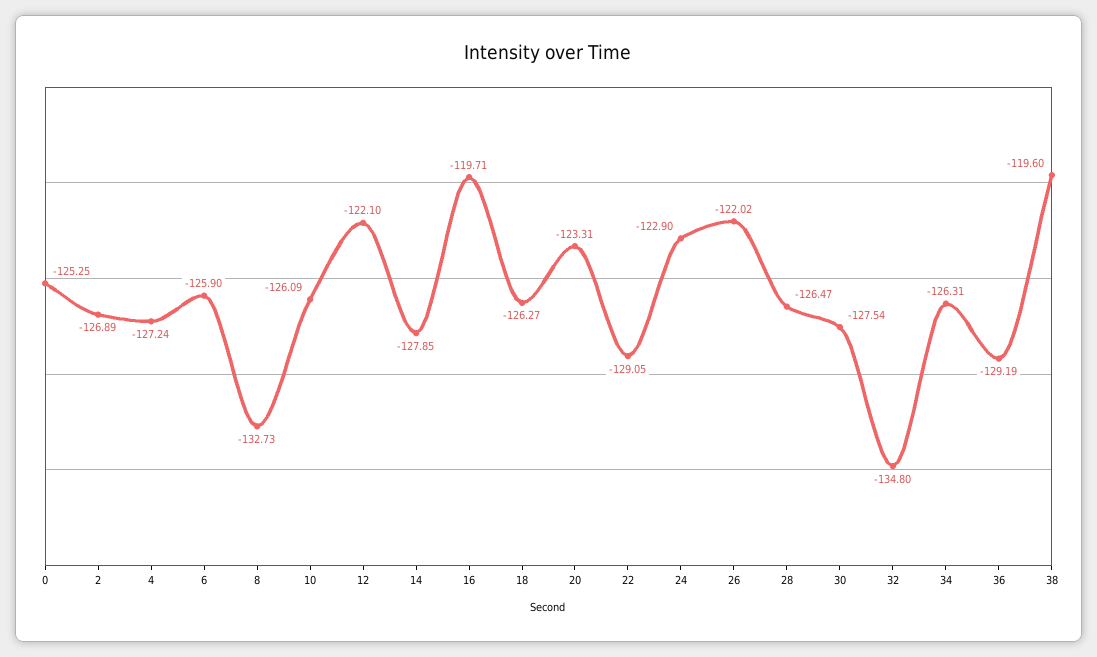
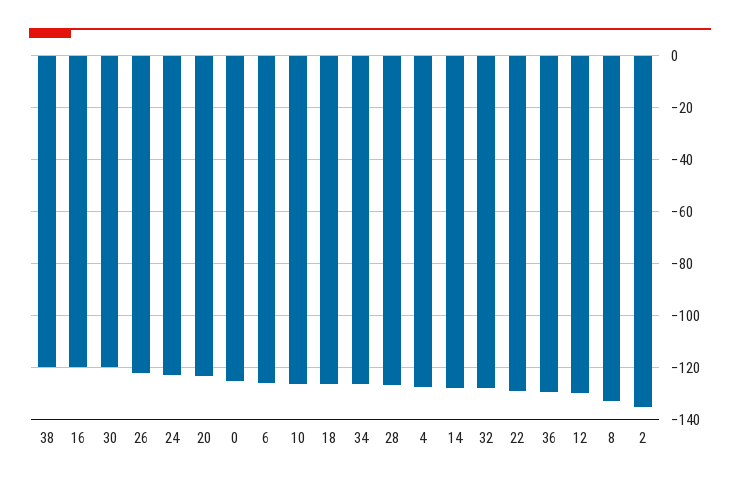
2: -126.89 -> -135
12: -122.1 -> -130
30: -127.54 -> -120
32: -134.8 -> -127.5

